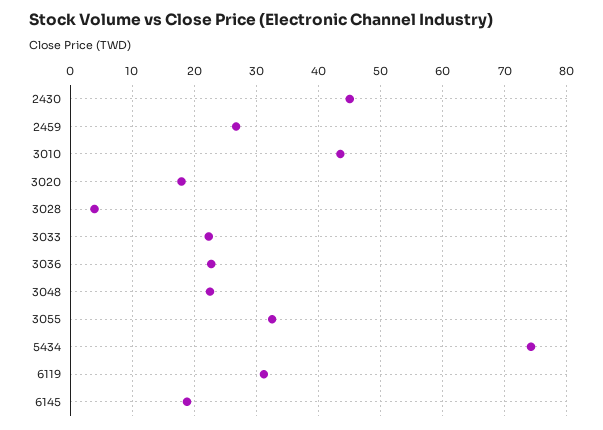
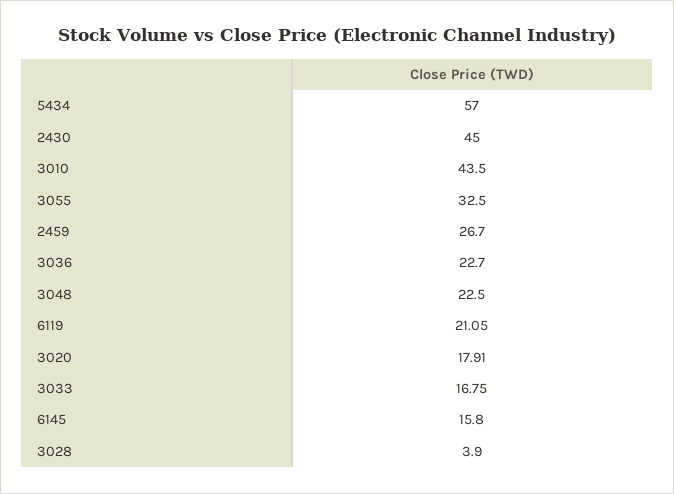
3033: 22 -> 16.75
5434: 74 -> 57
6119: 31 -> 21.05
6145: 19 -> 15.8

